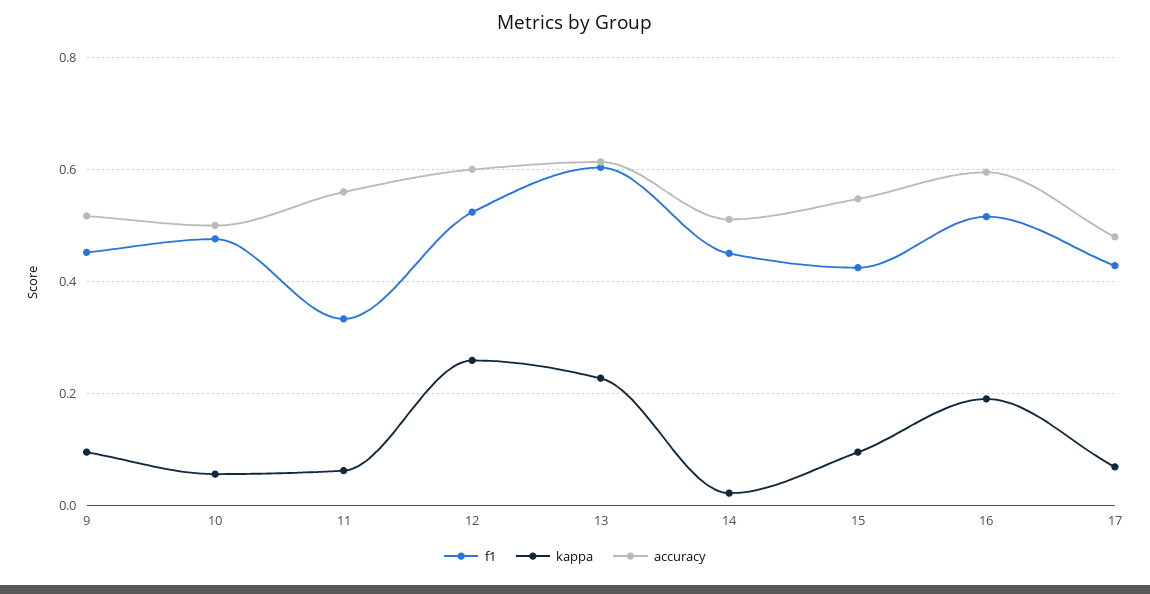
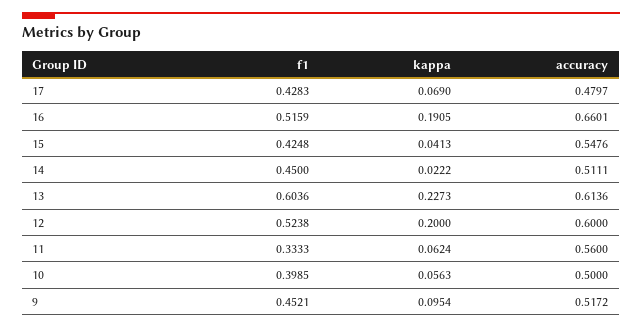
f1, 10: 0.48 -> 0.3985
kappa, 12: 0.26 -> 0.2
kappa, 15: 0.1 -> 0.0413
accuracy, 16: 0.6 -> 0.6601

